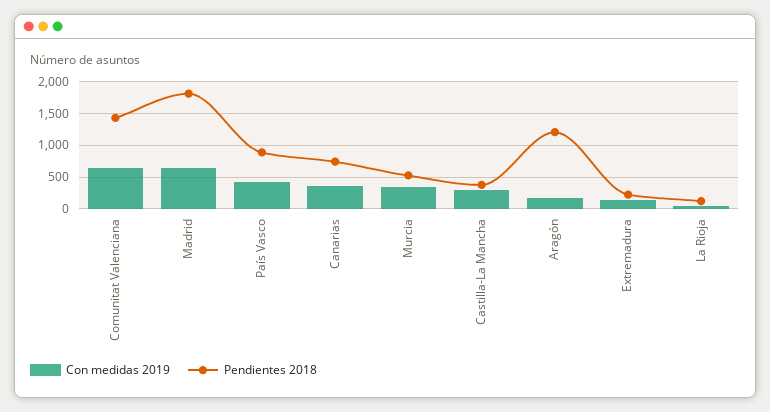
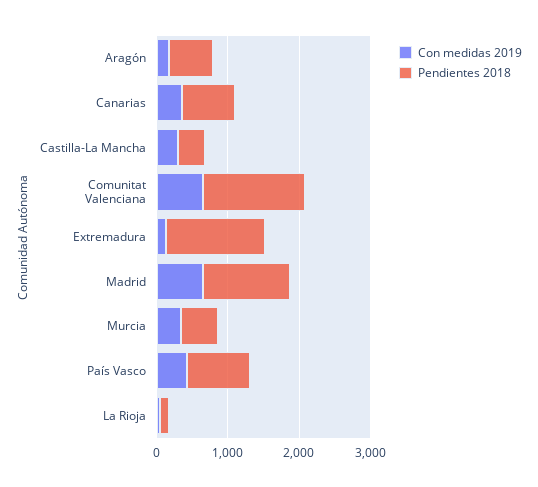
Pendientes 2018, Madrid: 1800 -> 1200
Pendientes 2018, Aragón: 1200 -> 600
Pendientes 2018, Extremadura: 200 -> 1400

